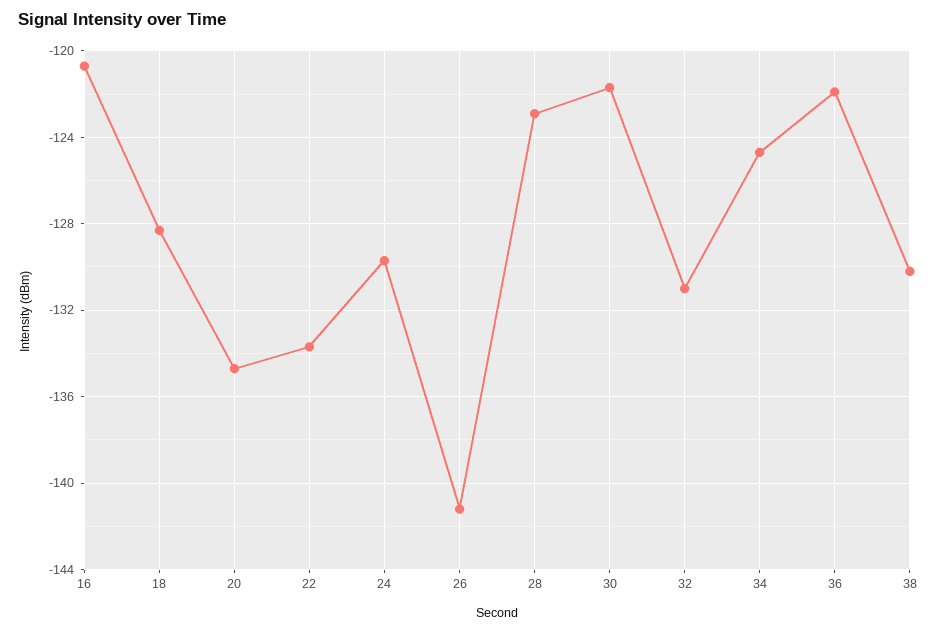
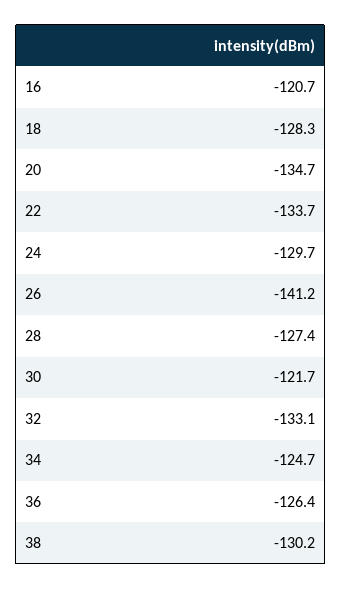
28: -123 -> -127.4
32: -131 -> -133.1
36: -122 -> -126.4

